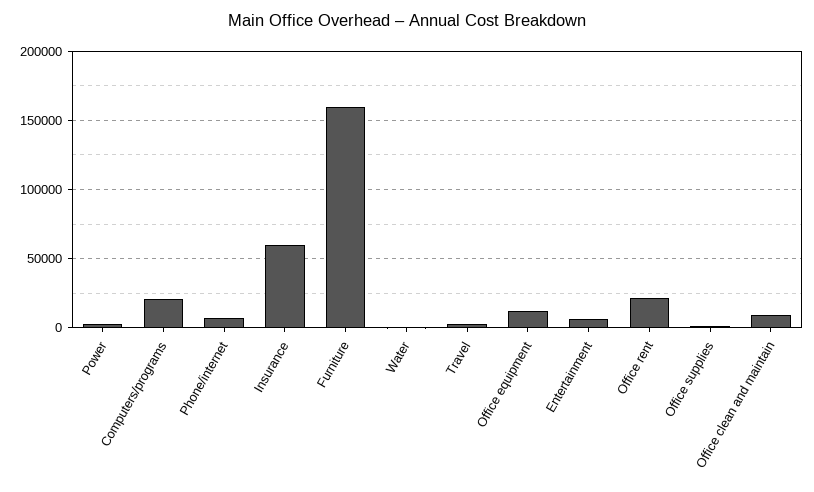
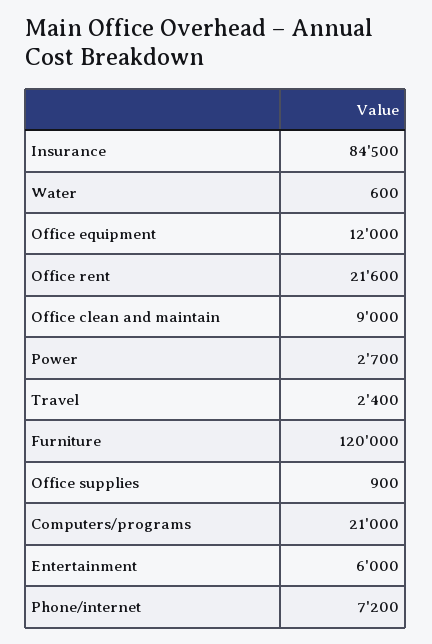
Insurance: 60000 -> 84500
Furniture: 160000 -> 120000

